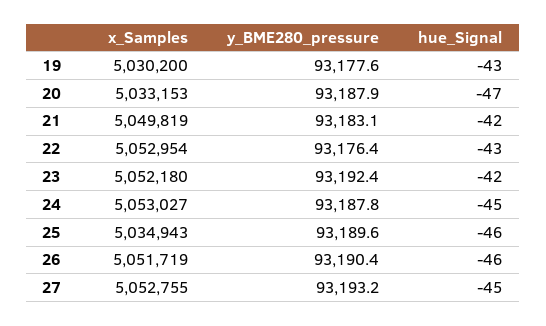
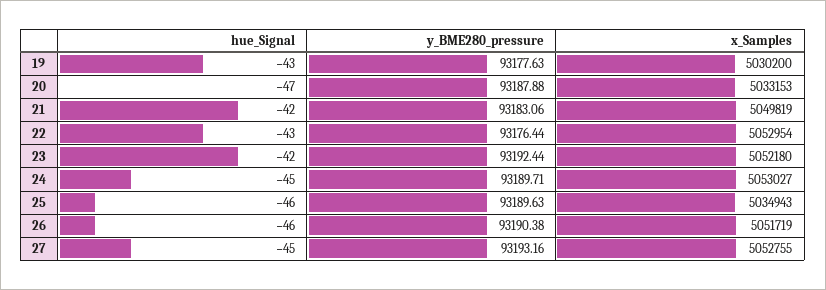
y_BME280_pressure, 24: 93187.8 -> 93189.71

